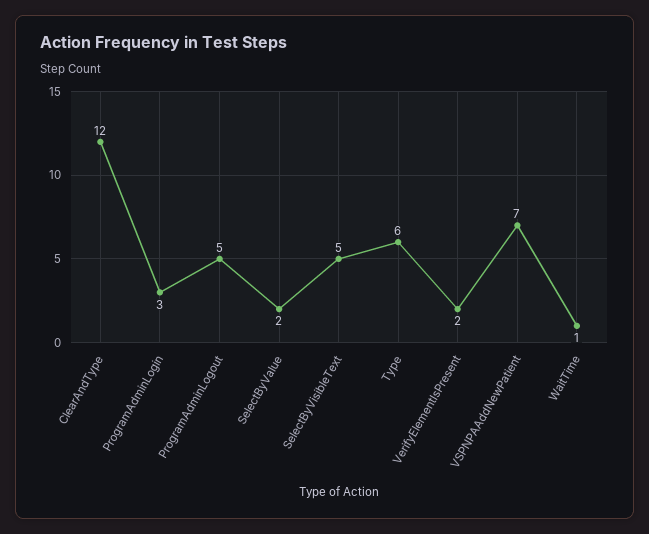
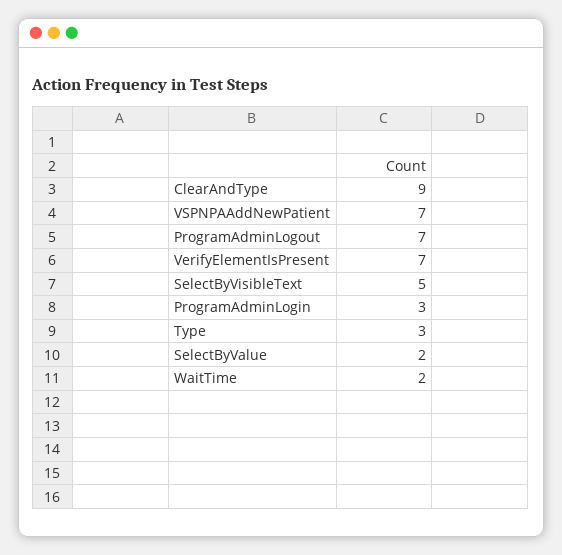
ClearAndType: 12 -> 9
ProgramAdminLogout: 5 -> 7
Type: 6 -> 3
VerifyElementIsPresent: 2 -> 7
WaitTime: 1 -> 2

